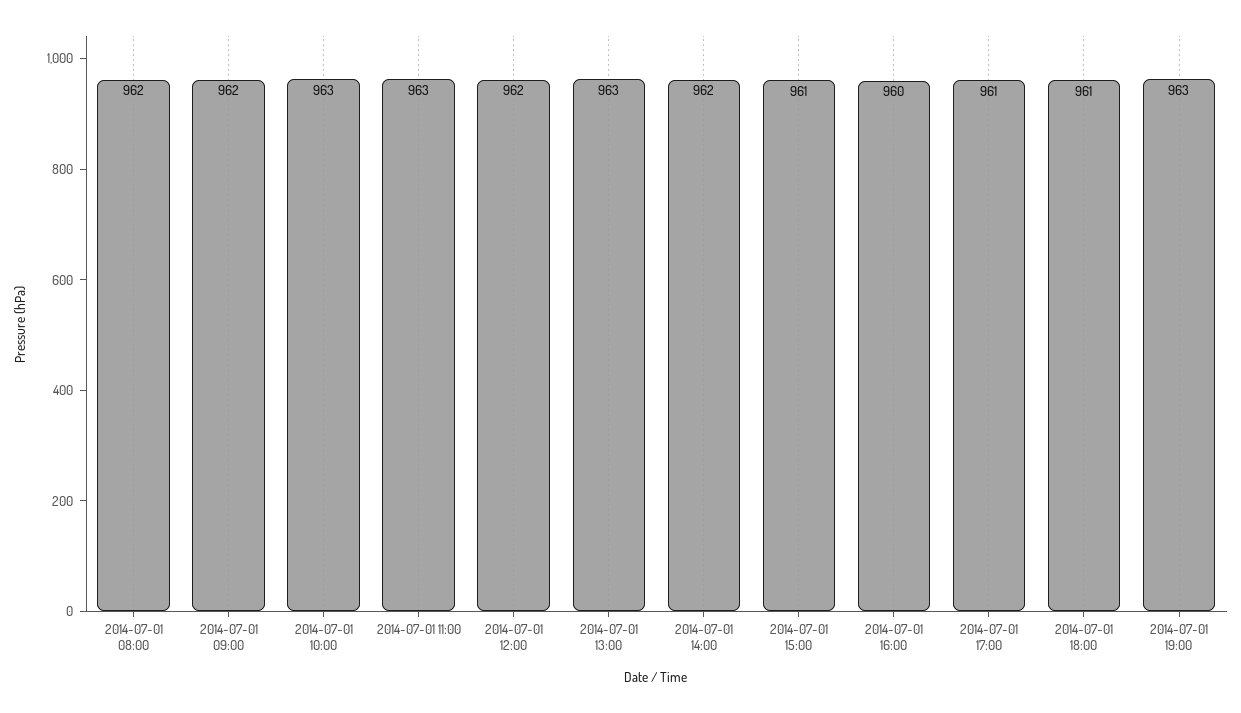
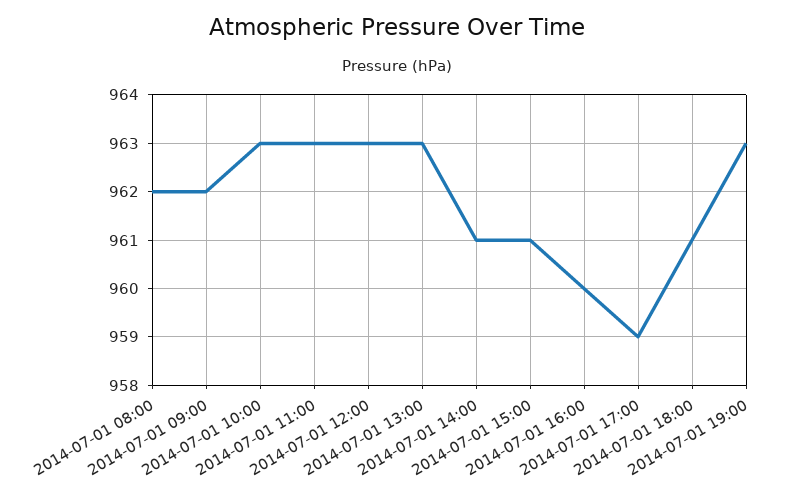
2014-07-01 12:00: 962 -> 963
2014-07-01 14:00: 962 -> 961
2014-07-01 17:00: 961 -> 959

